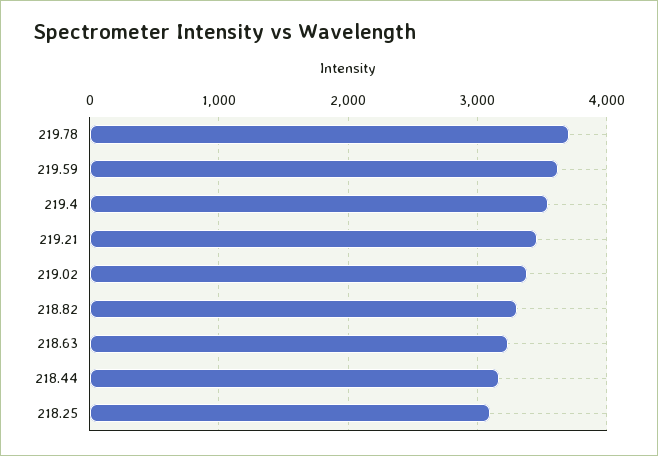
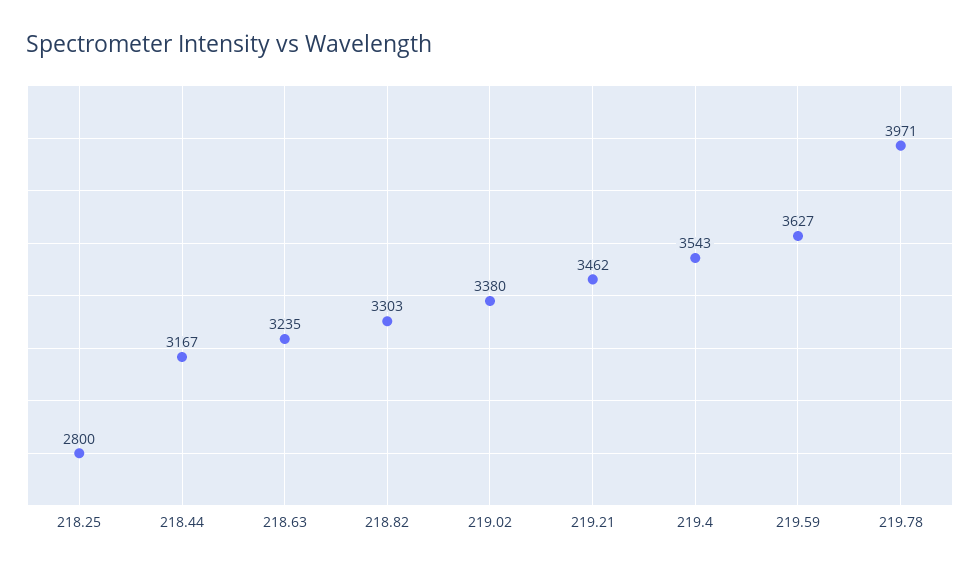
219.78: 3700 -> 3971
218.25: 3100 -> 2800

